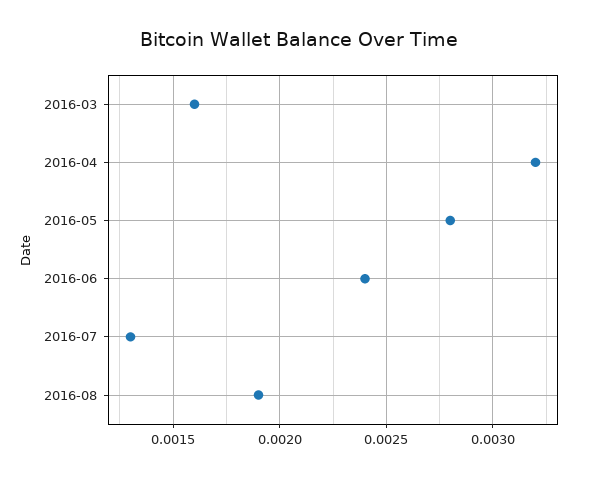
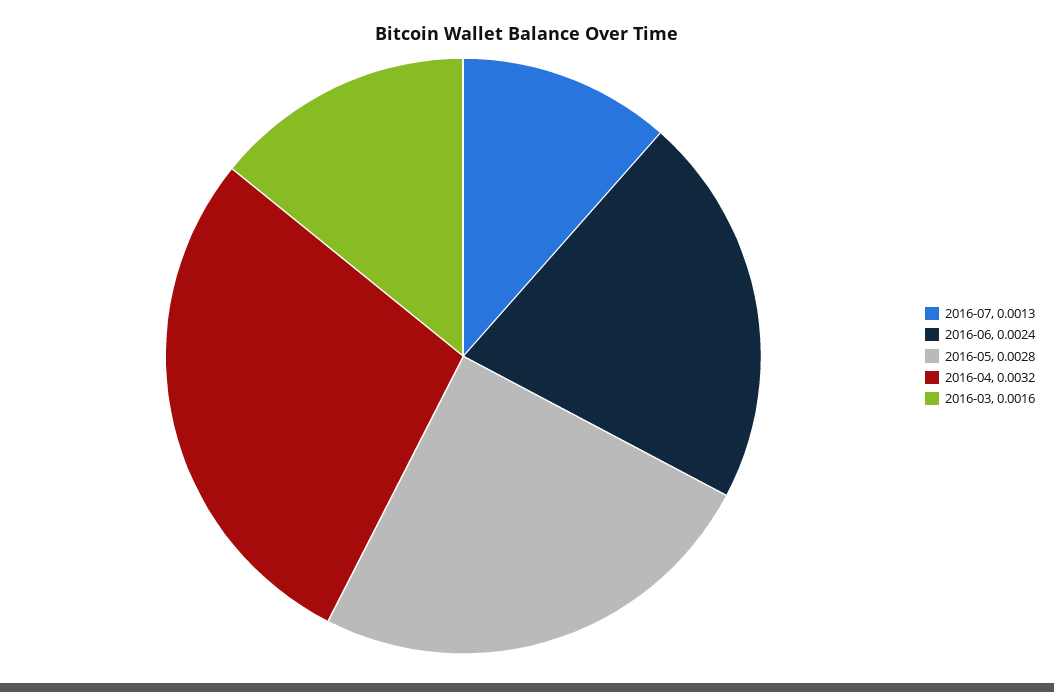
2016-08: 0.0019 -> none

